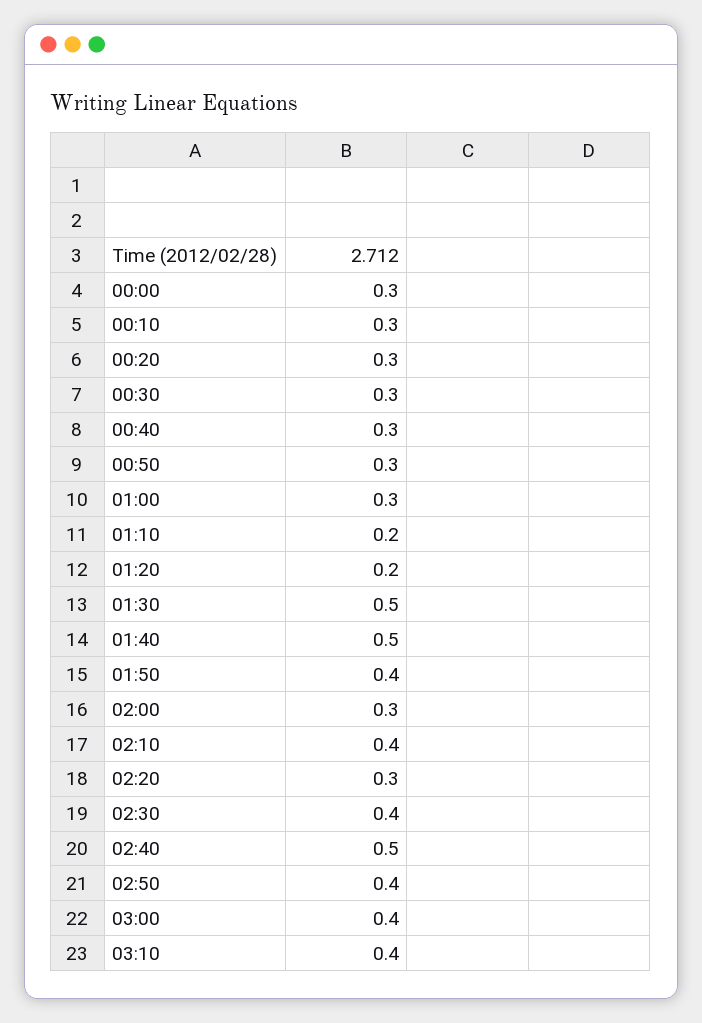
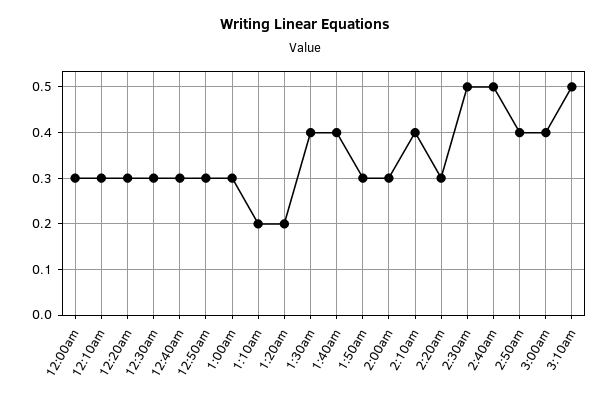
01:30: 0.5 -> 0.4
01:40: 0.5 -> 0.4
01:50: 0.4 -> 0.3
02:30: 0.4 -> 0.5
03:10: 0.4 -> 0.5

